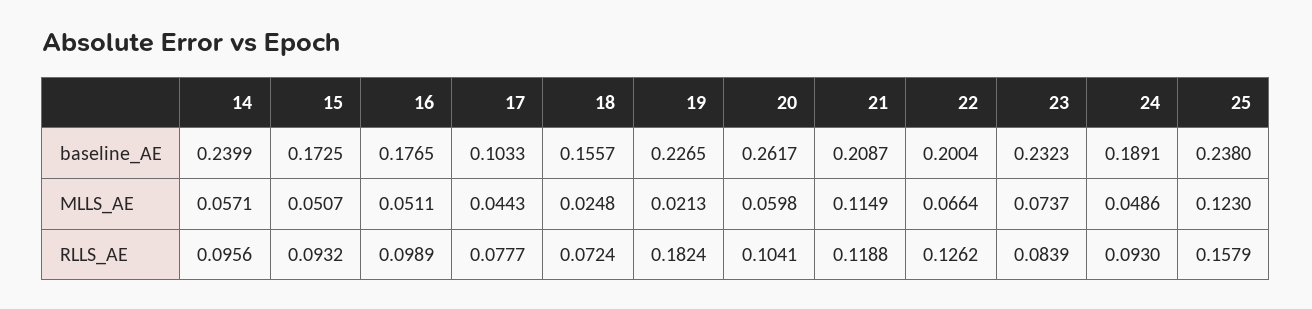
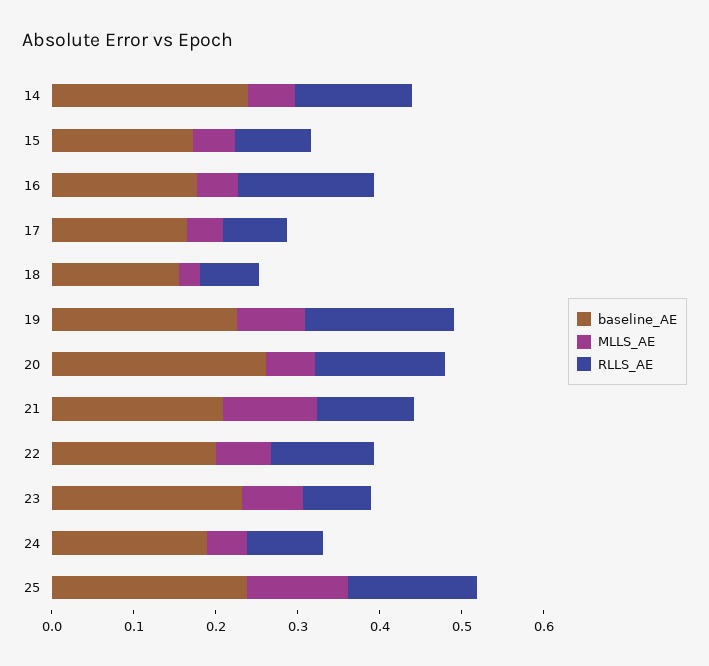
baseline_AE, 17: 0.1033 -> 0.16
MLLS_AE, 19: 0.0213 -> 0.08
RLLS_AE, 14: 0.0956 -> 0.14
RLLS_AE, 16: 0.0989 -> 0.16
RLLS_AE, 20: 0.1041 -> 0.16

